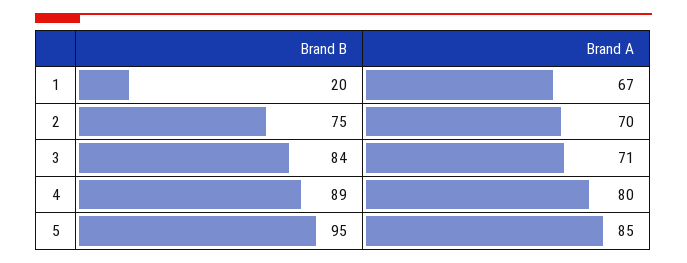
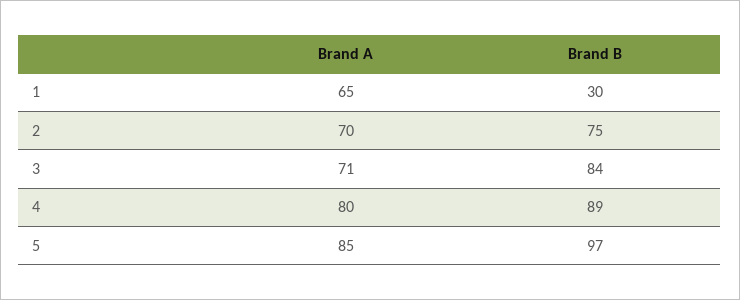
Brand B, 1: 20 -> 30
Brand A, 1: 67 -> 65
Brand B, 5: 95 -> 97

